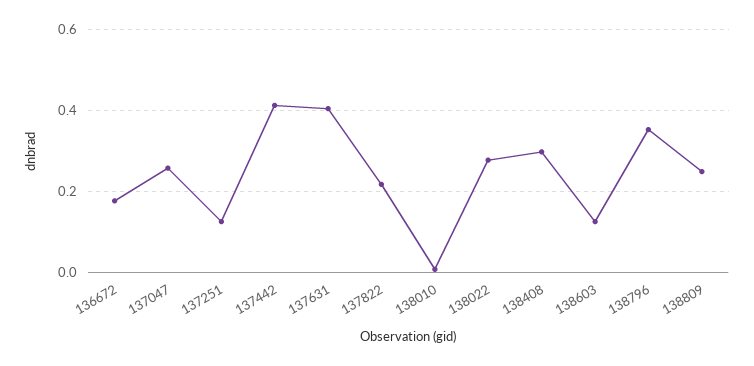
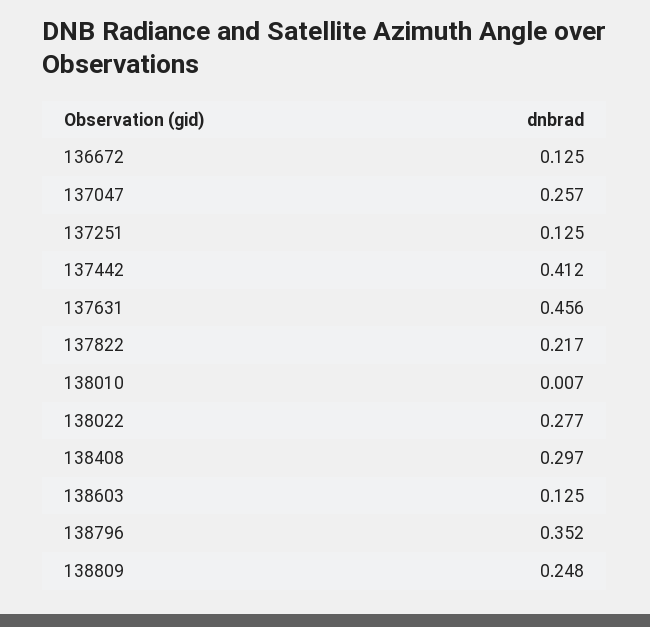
136672: 0.18 -> 0.125
137631: 0.4 -> 0.456

